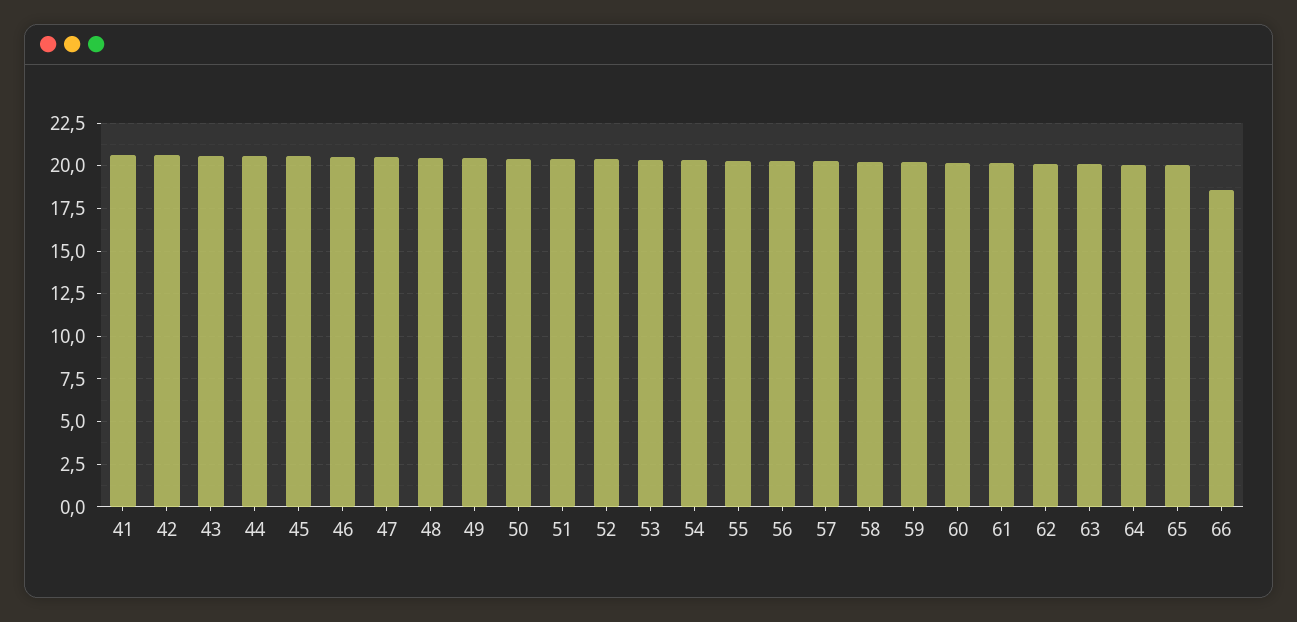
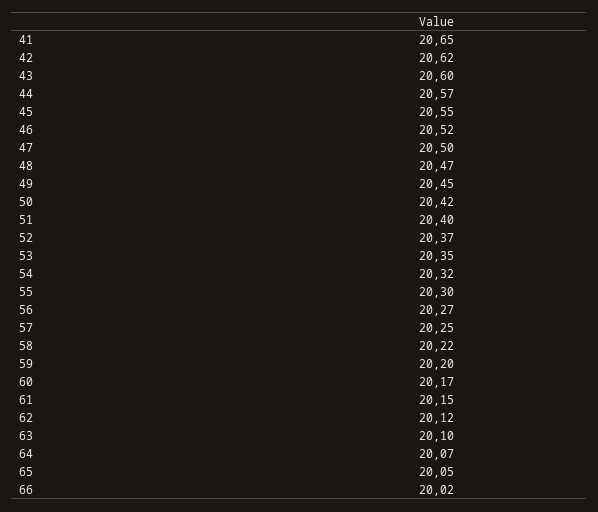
66: 18.5 -> 20.02

